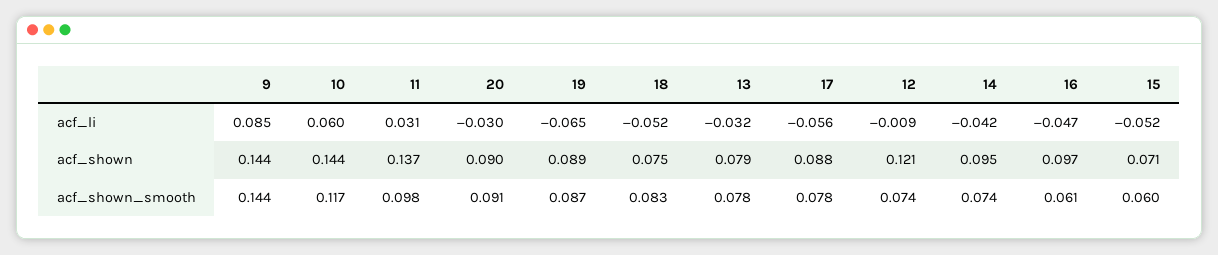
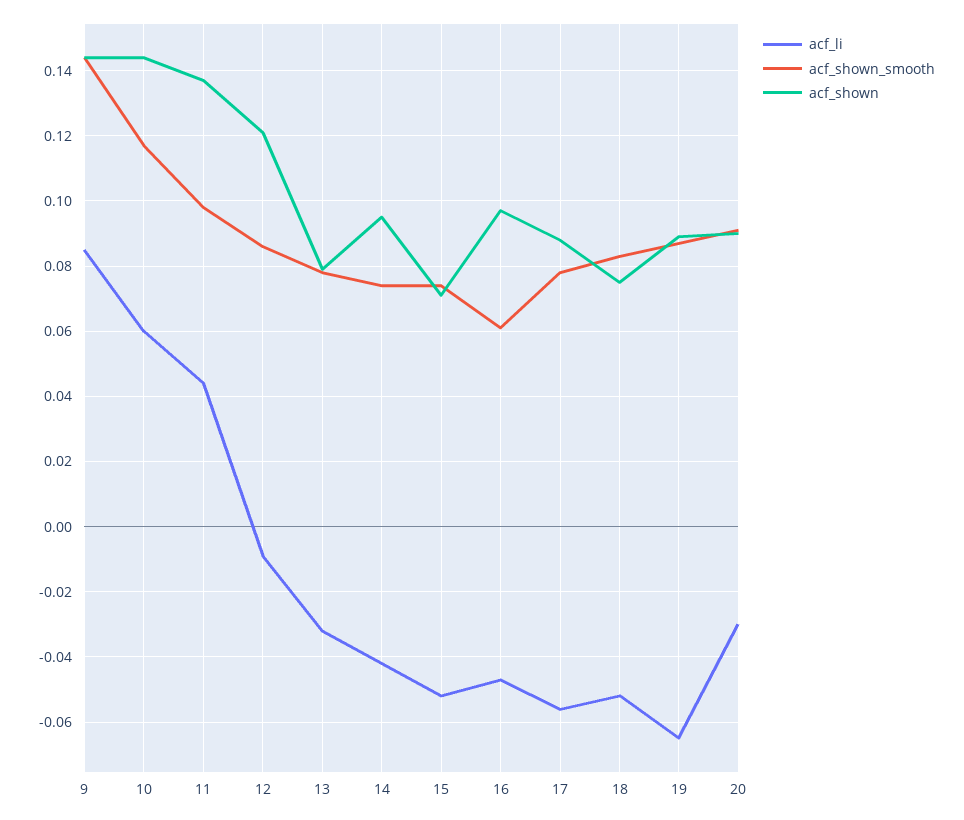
acf_li, 11: 0.031 -> 0.045
acf_shown_smooth, 12: 0.074 -> 0.085
acf_shown_smooth, 15: 0.06 -> 0.075

